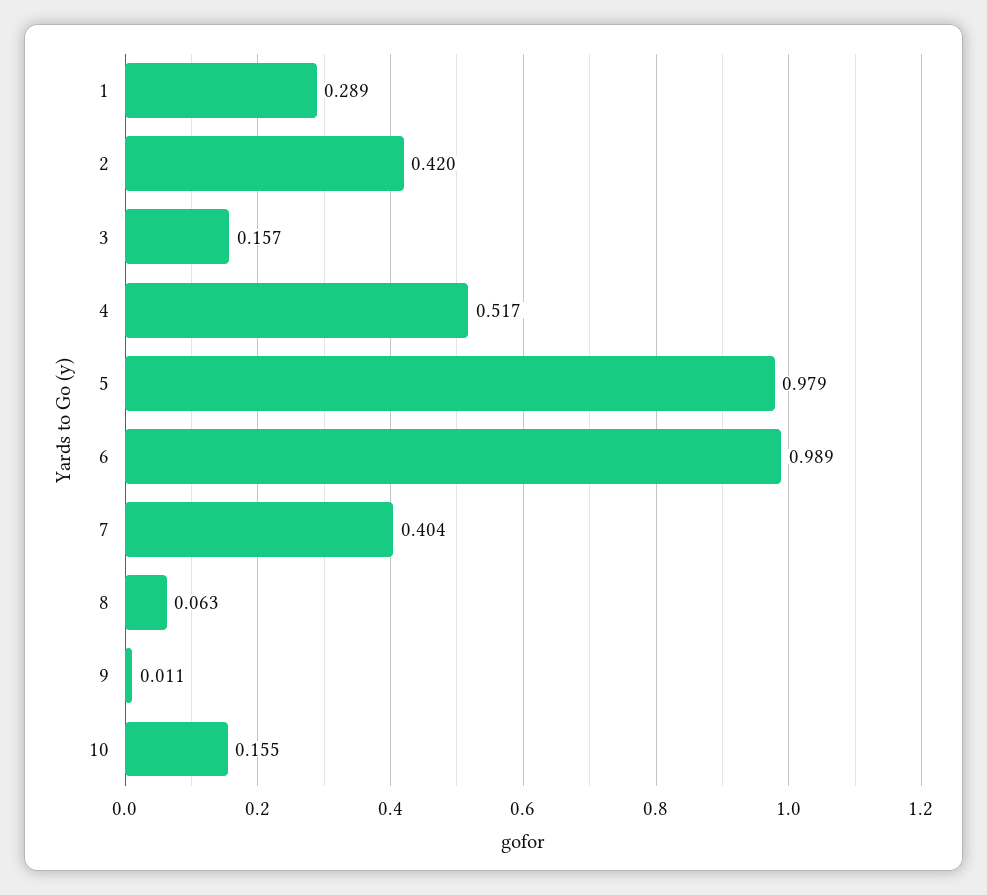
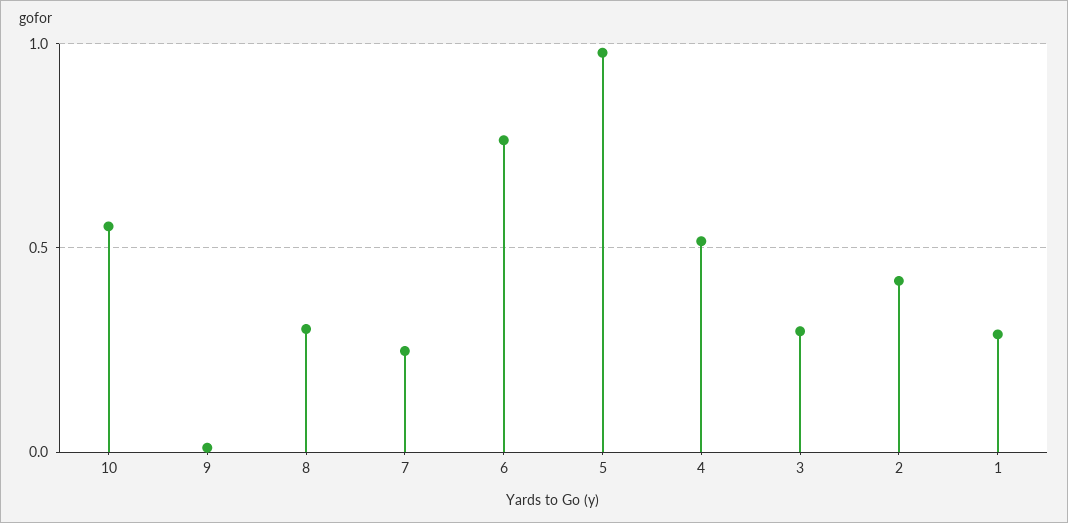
3: 0.157 -> 0.3
6: 0.989 -> 0.75
7: 0.404 -> 0.25
8: 0.063 -> 0.3
10: 0.155 -> 0.55

